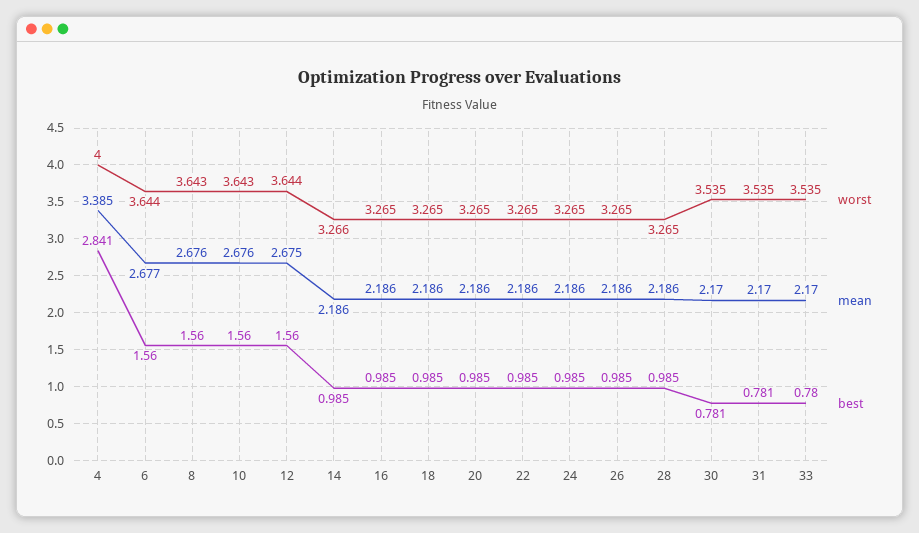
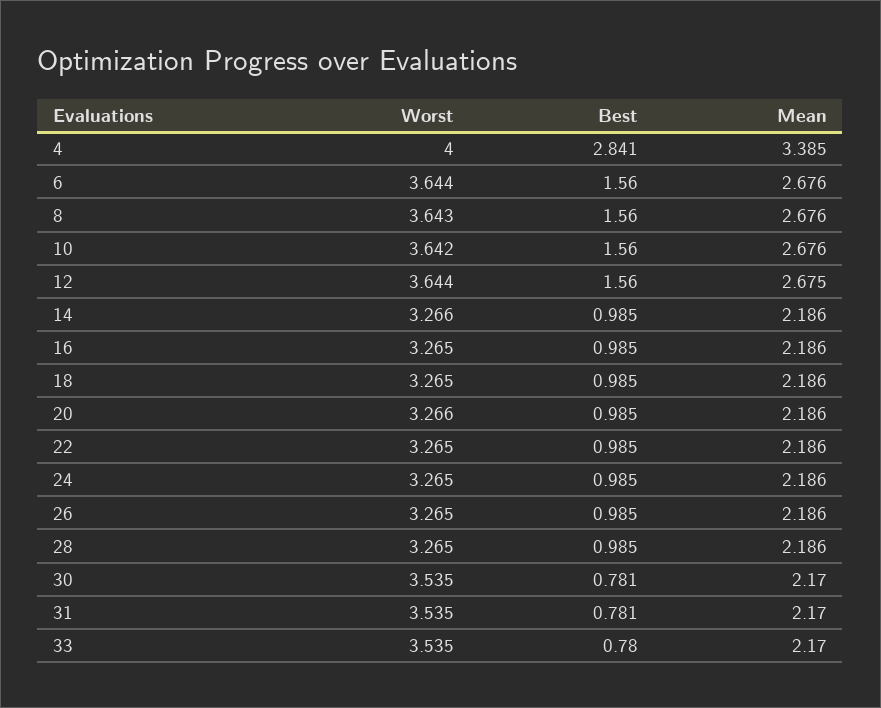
mean, 6: 2.677 -> 2.676
worst, 10: 3.643 -> 3.642
worst, 20: 3.265 -> 3.266

